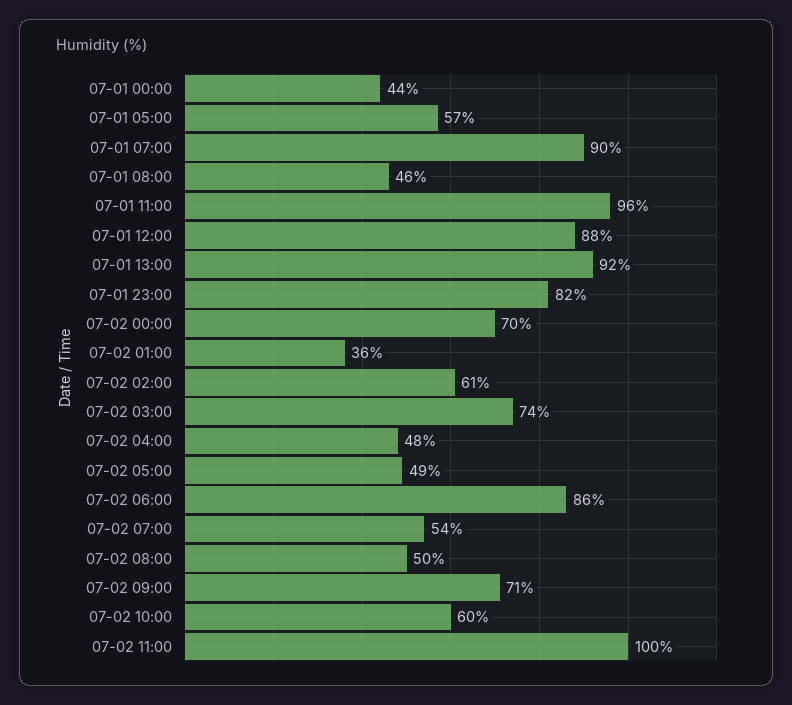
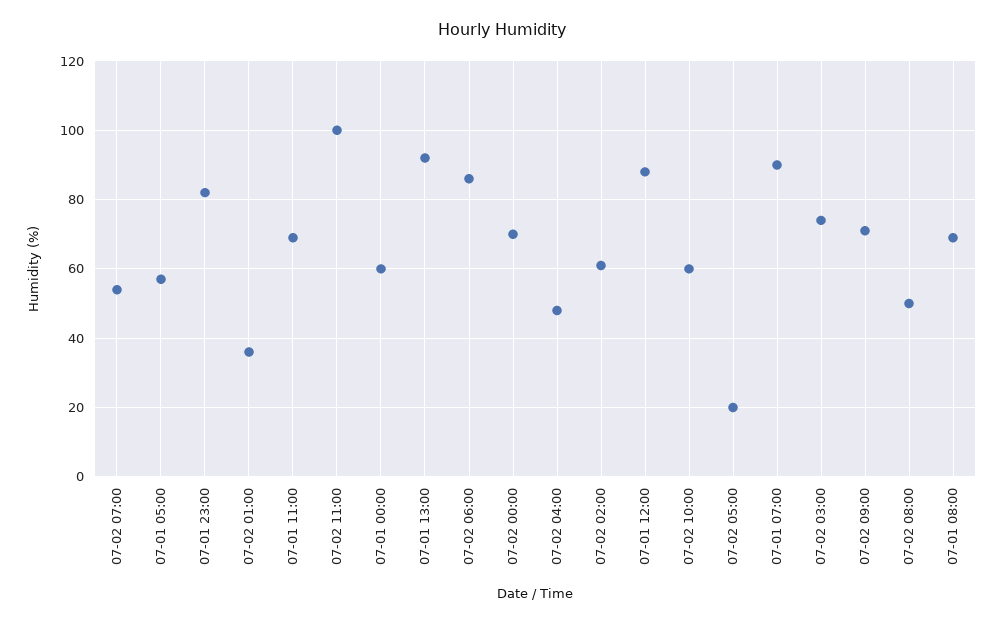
07-01 00:00: 44 -> 60
07-01 08:00: 46 -> 70
07-01 11:00: 96 -> 70
07-02 05:00: 49 -> 20

